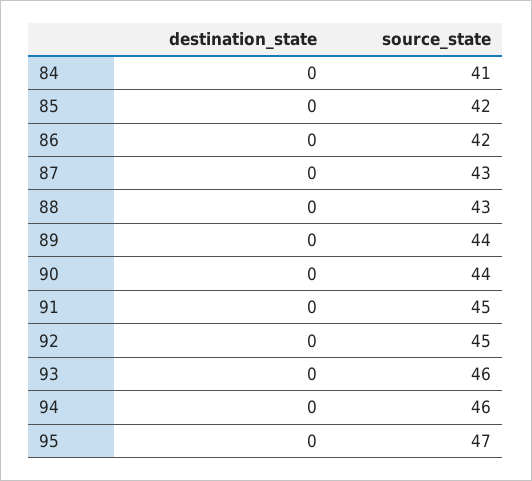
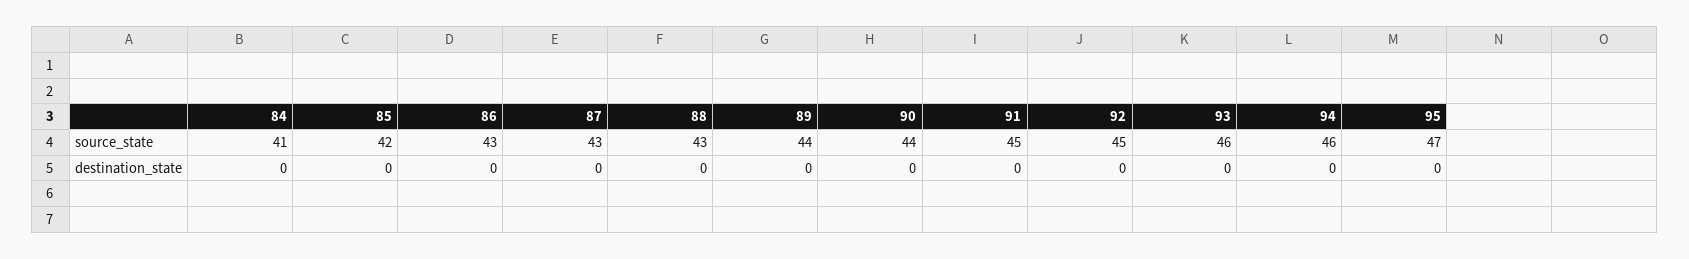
source_state, 86: 42 -> 43

